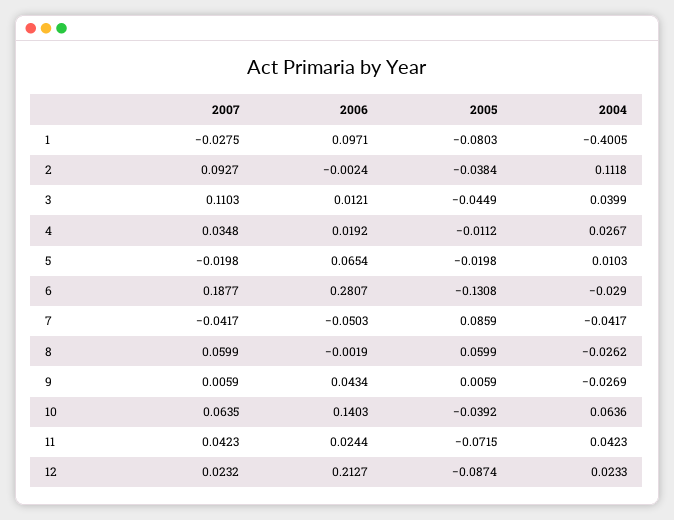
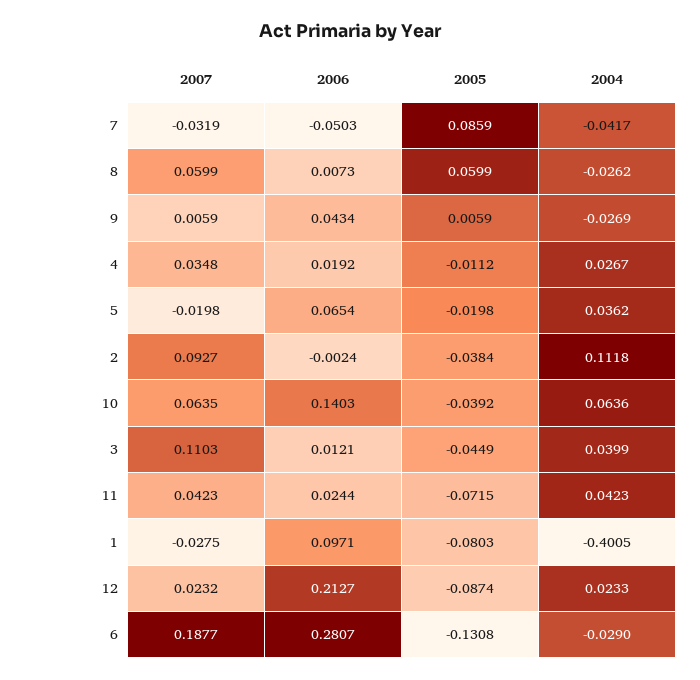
2004, 5: 0.0103 -> 0.0362
2007, 7: -0.0417 -> -0.0319
2006, 8: -0.0019 -> 0.0073

